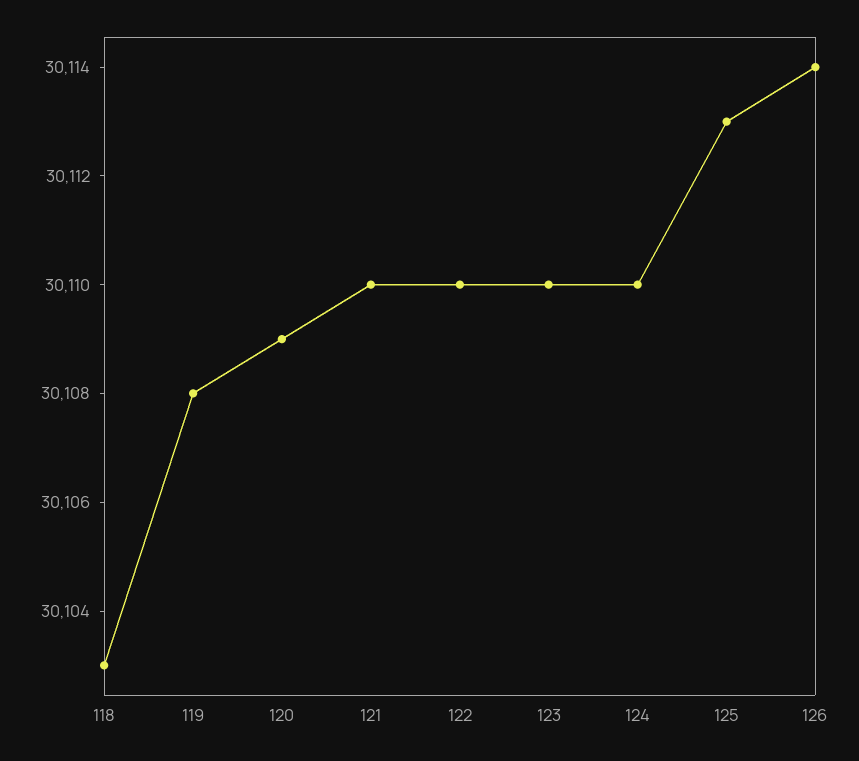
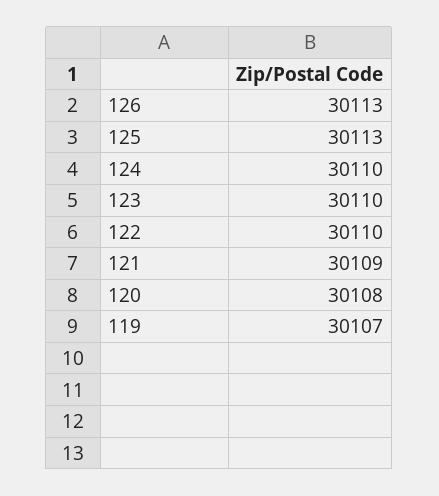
118: 30103 -> none
119: 30108 -> 30107
120: 30109 -> 30108
121: 30110 -> 30109
126: 30114 -> 30113

